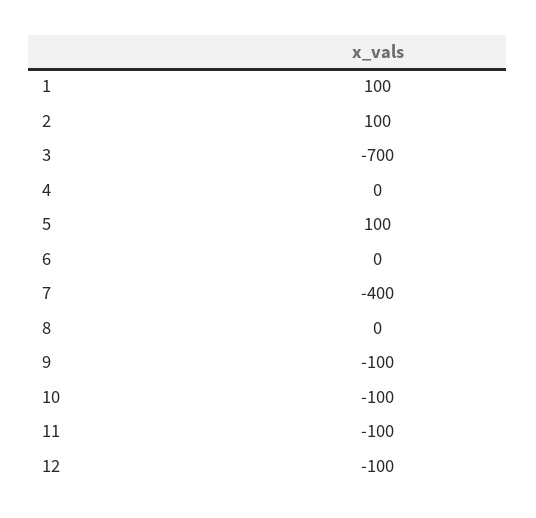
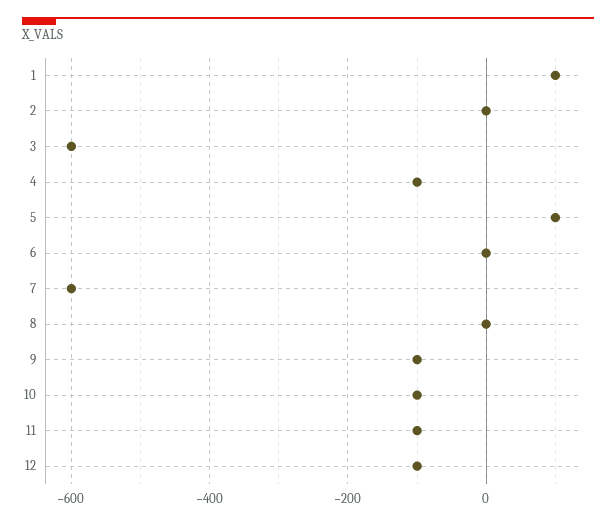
2: 100 -> 0
3: -700 -> -600
4: 0 -> -100
7: -400 -> -600

